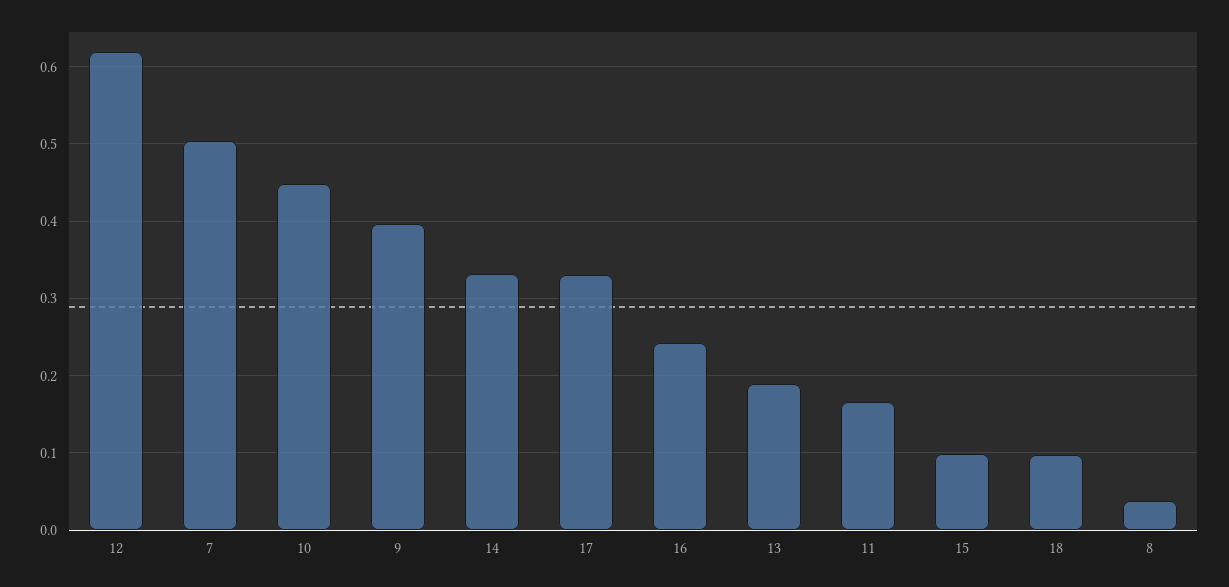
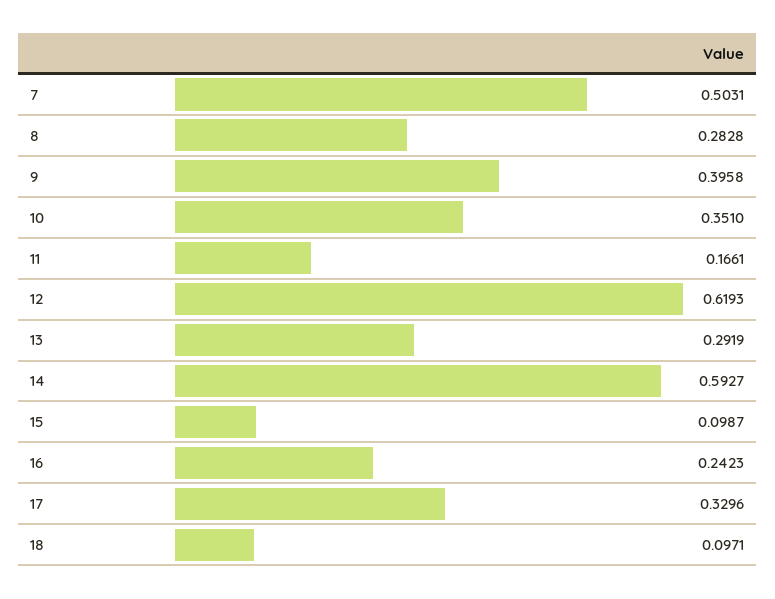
10: 0.45 -> 0.351
14: 0.33 -> 0.5927
13: 0.19 -> 0.2919
8: 0.04 -> 0.2828

